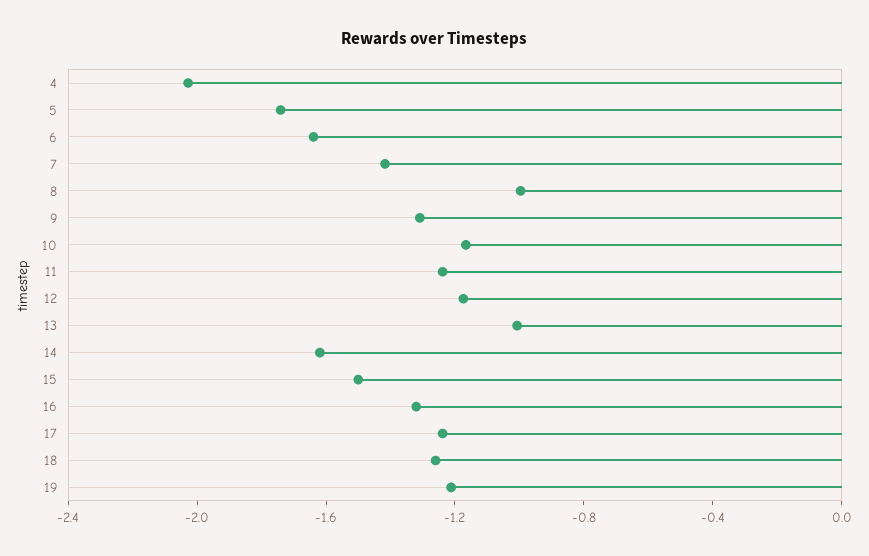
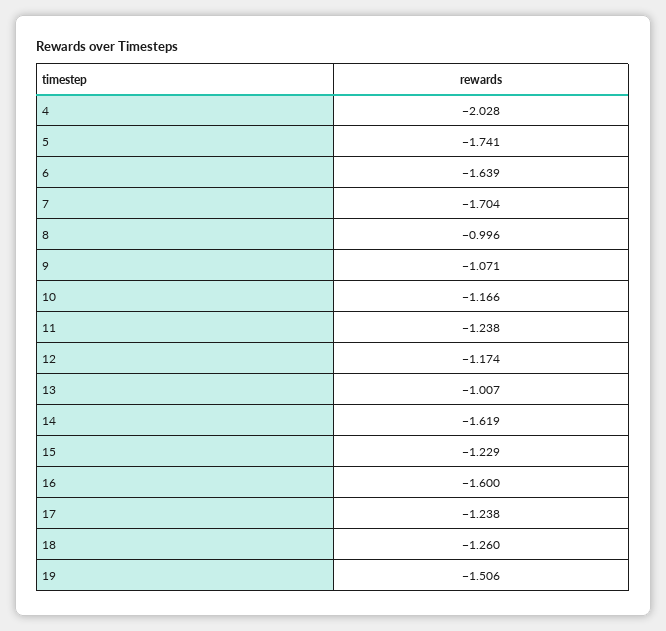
7: -1.4 -> -1.704
9: -1.3 -> -1.071
15: -1.5 -> -1.229
16: -1.3 -> -1.6
19: -1.2 -> -1.506

